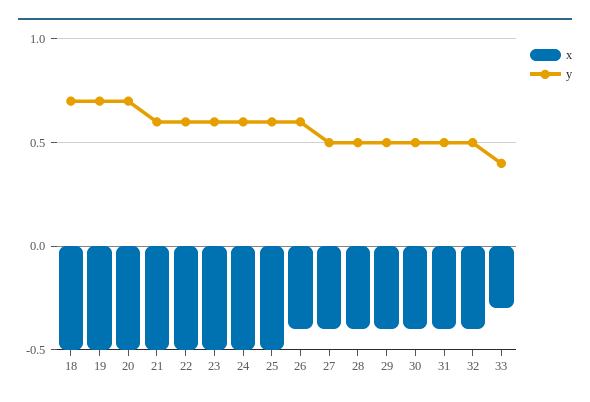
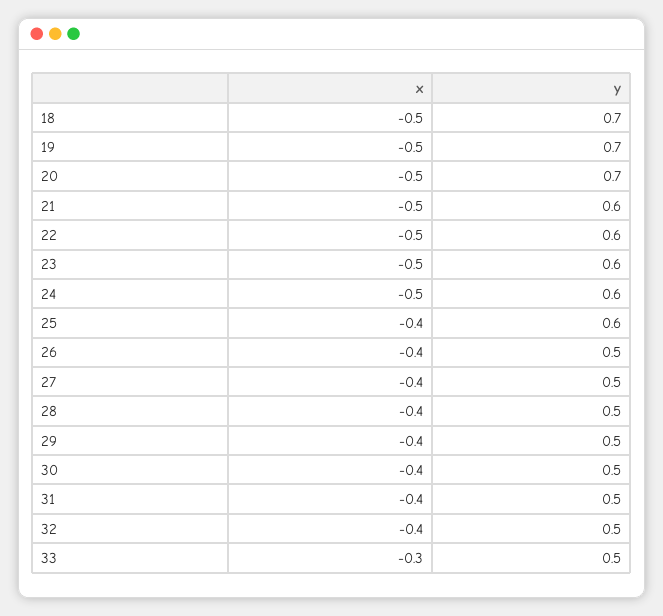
x, 25: -0.5 -> -0.4
y, 26: 0.6 -> 0.5
y, 33: 0.4 -> 0.5

